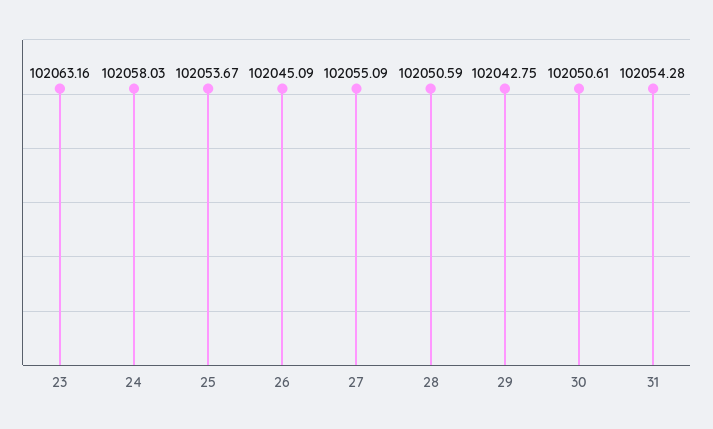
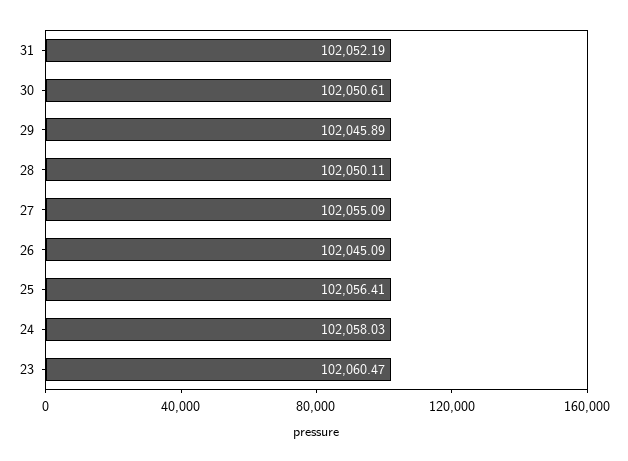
23: 102063.16 -> 102060.47
25: 102053.67 -> 102056.41
28: 102050.59 -> 102050.11
29: 102042.75 -> 102045.89
31: 102054.28 -> 102052.19

